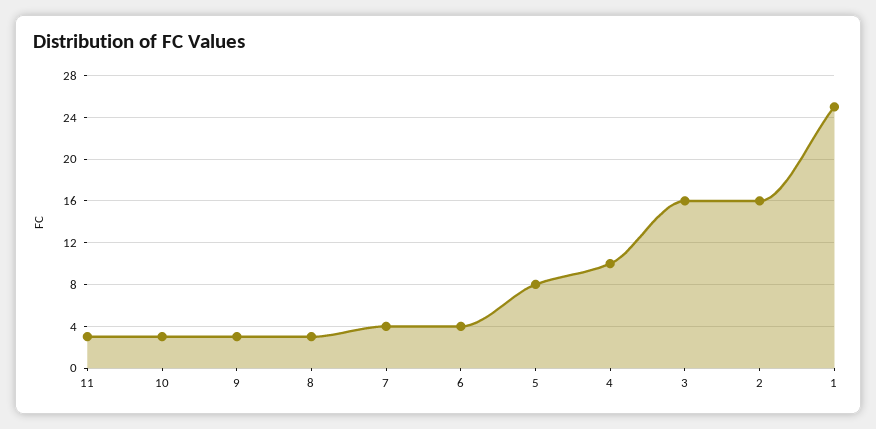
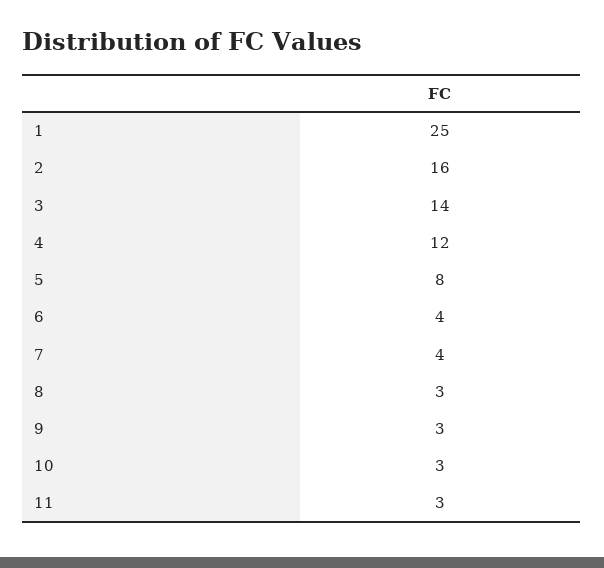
4: 10 -> 12
3: 16 -> 14

